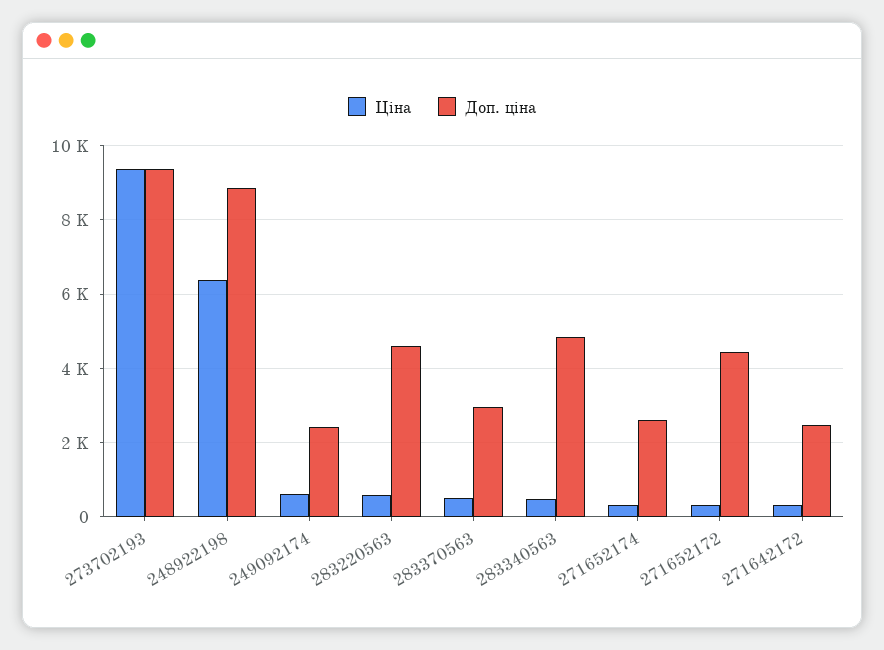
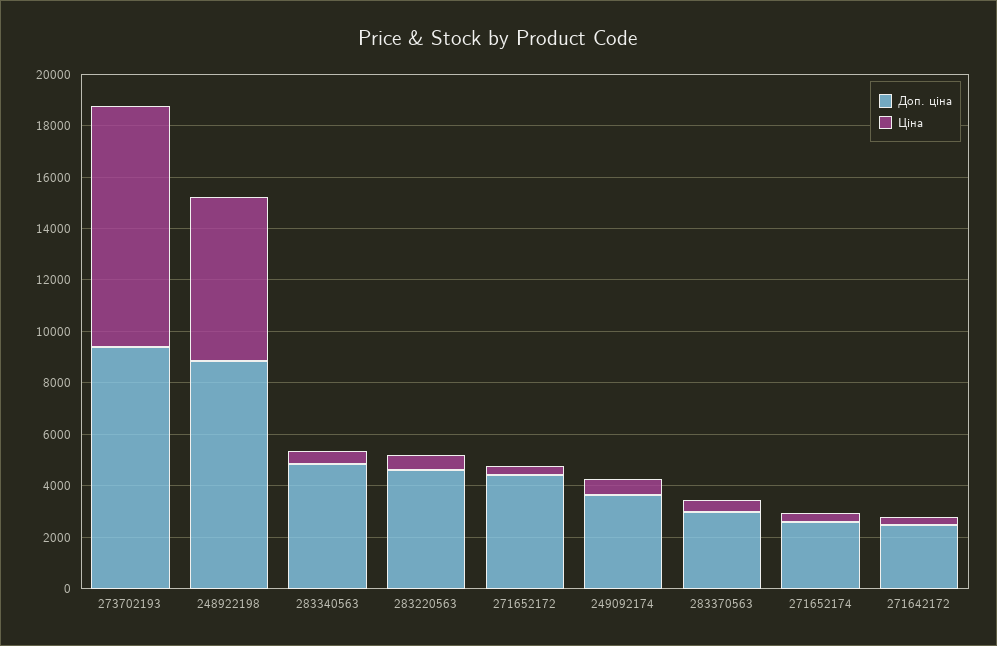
Доп. ціна, 249092174: 2400 -> 3500

